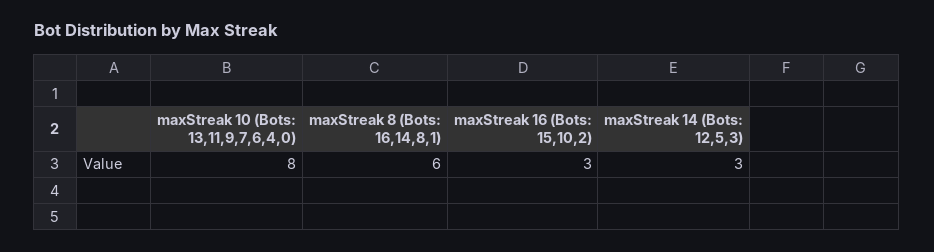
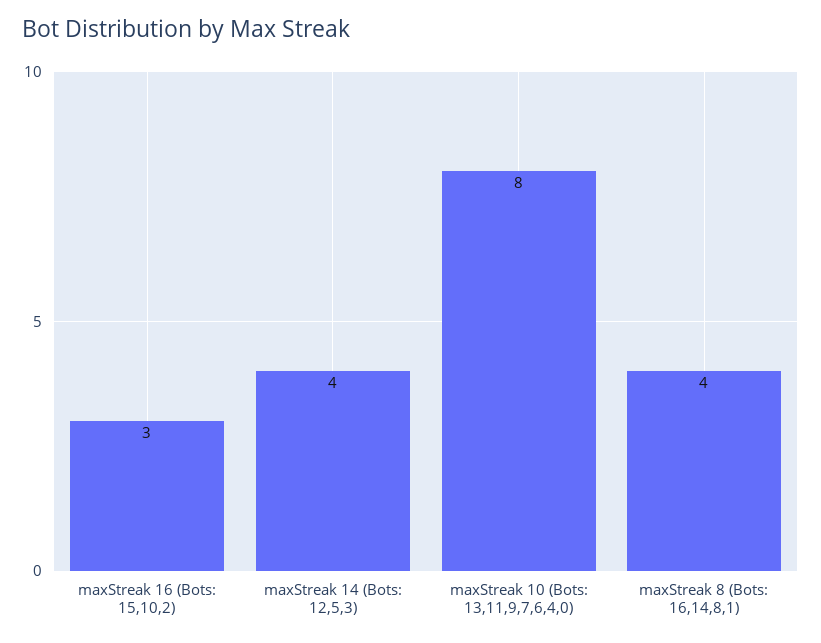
maxStreak 8 (Bots: 16,14,8,1): 6 -> 4
maxStreak 14 (Bots: 12,5,3): 3 -> 4

